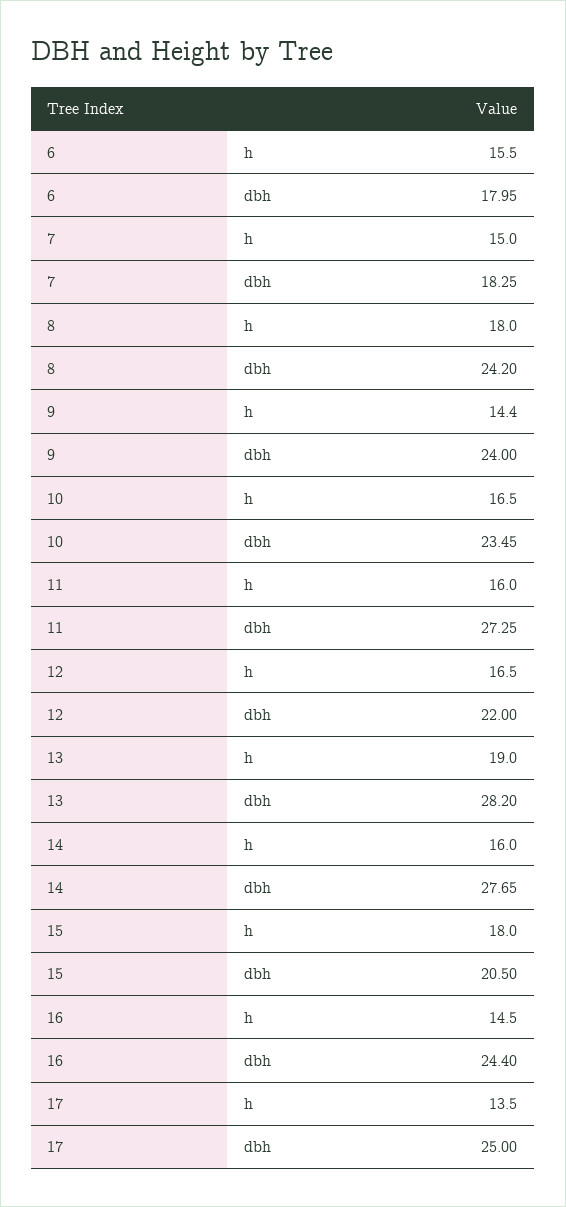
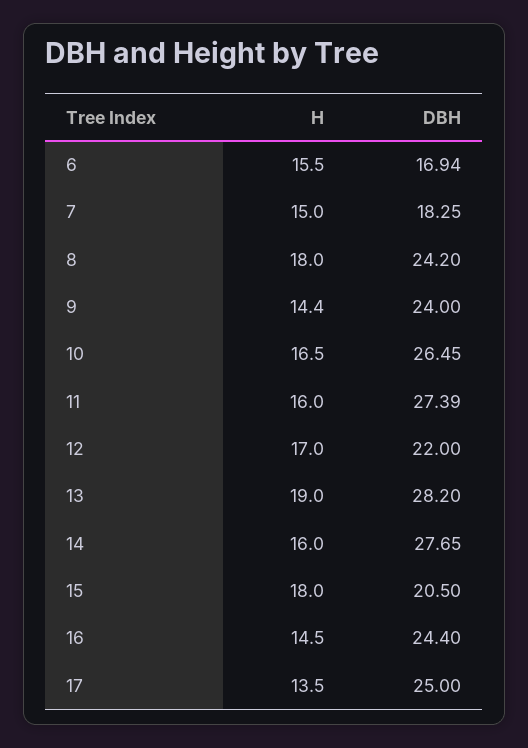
6, dbh: 17.95 -> 16.94
10, dbh: 23.45 -> 26.45
11, dbh: 27.25 -> 27.39
12, h: 16.5 -> 17

